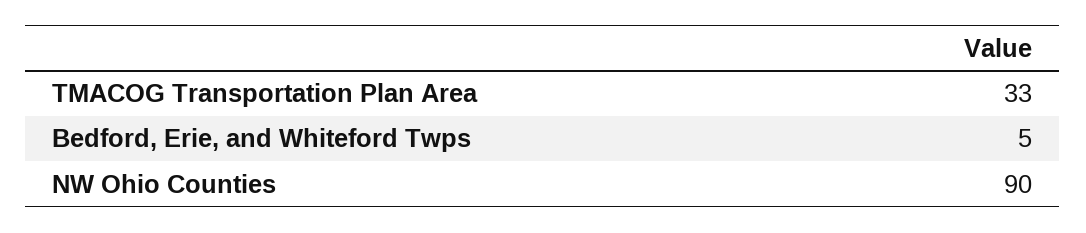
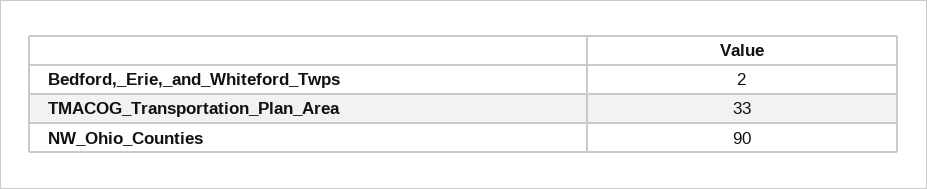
Bedford, Erie, and Whiteford Twps: 5 -> 2

